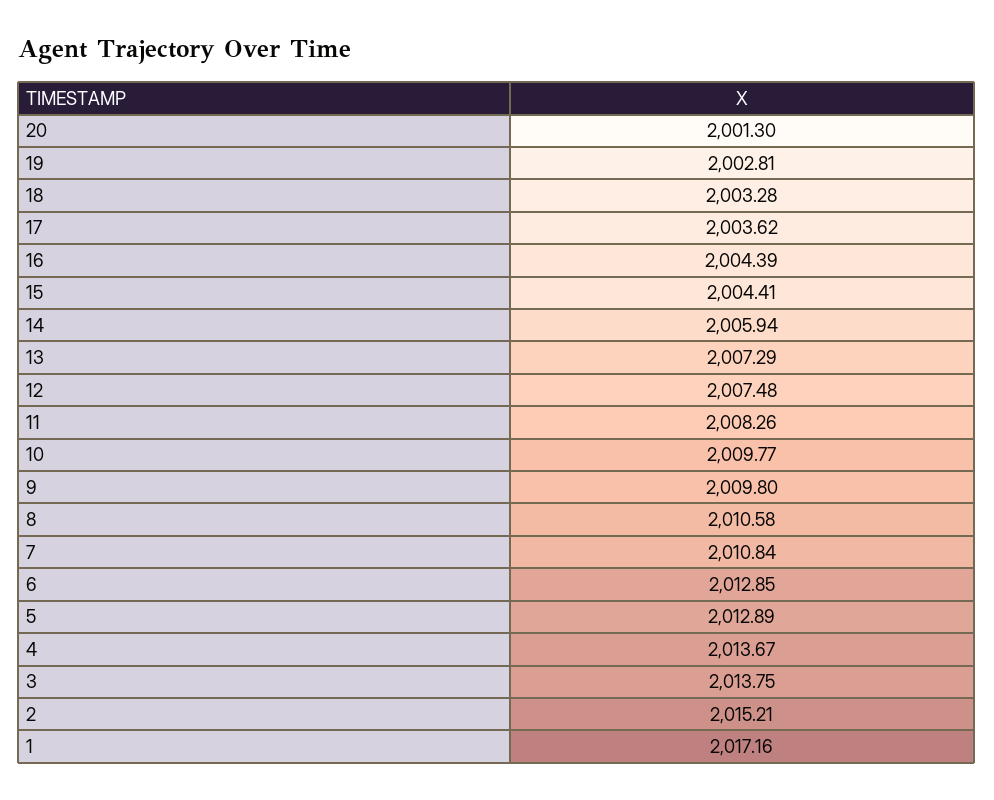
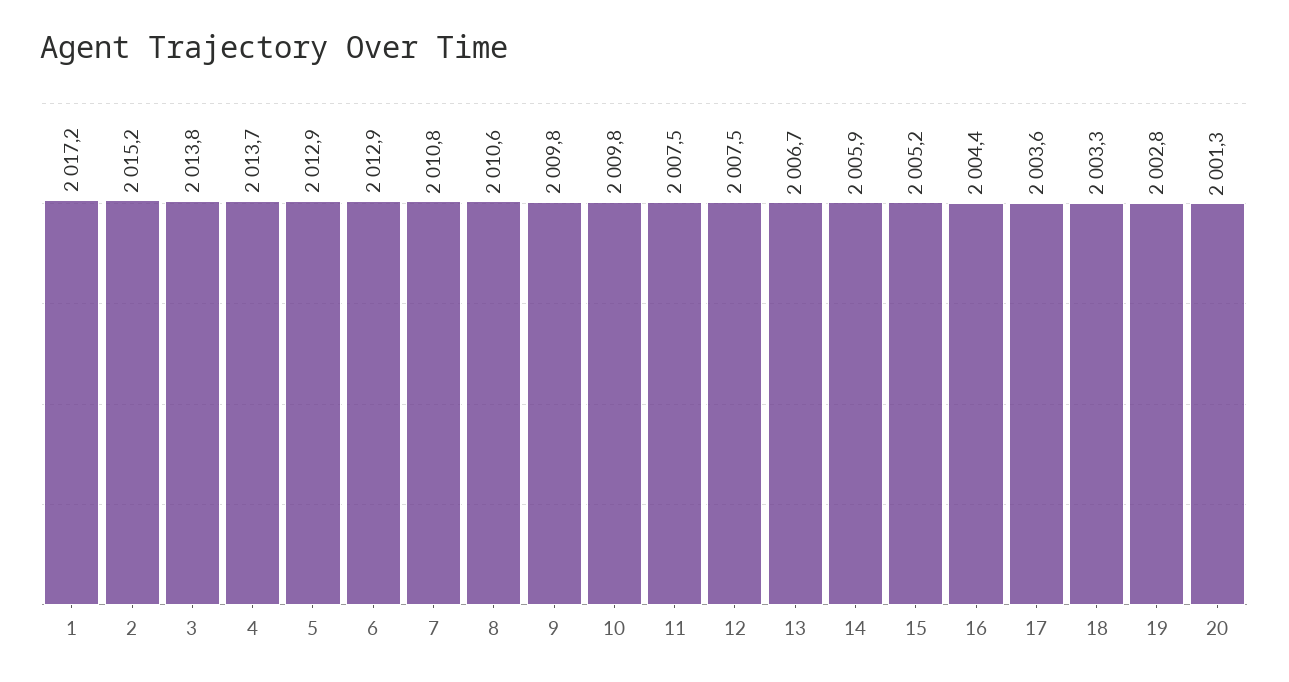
15: 2004.41 -> 2005.2
13: 2007.29 -> 2006.7
11: 2008.26 -> 2007.5

